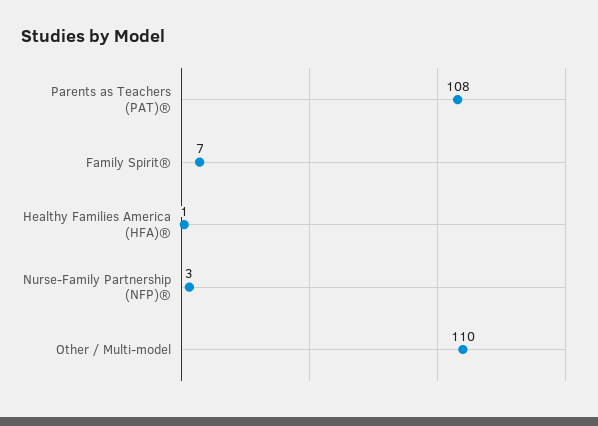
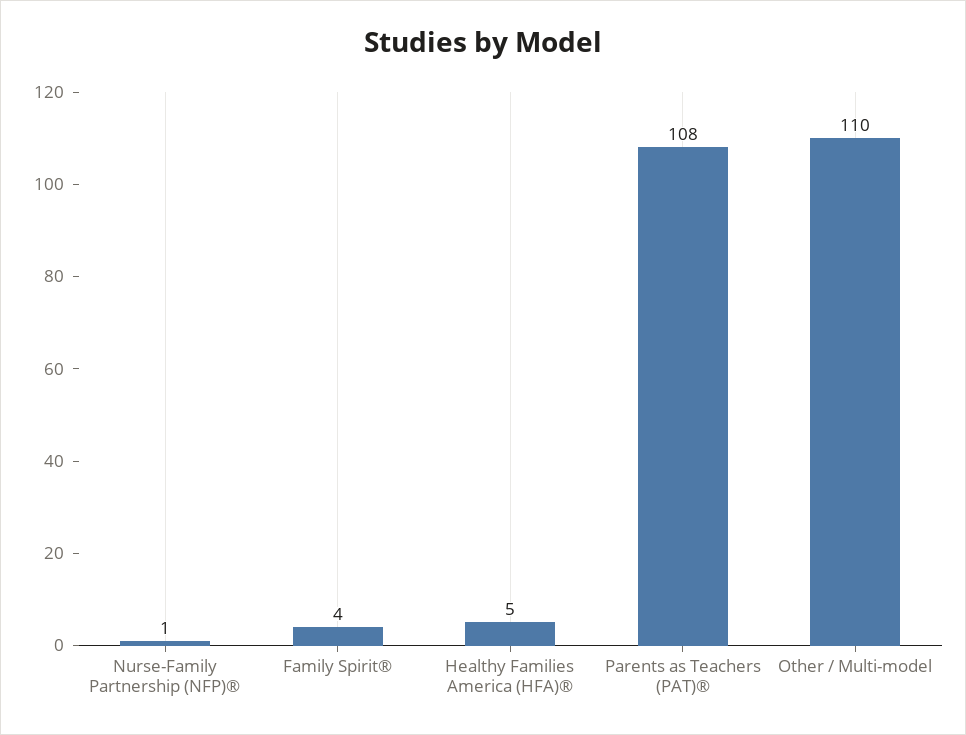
Family Spirit®: 7 -> 4
Healthy Families America (HFA)®: 1 -> 5
Nurse-Family Partnership (NFP)®: 3 -> 1

